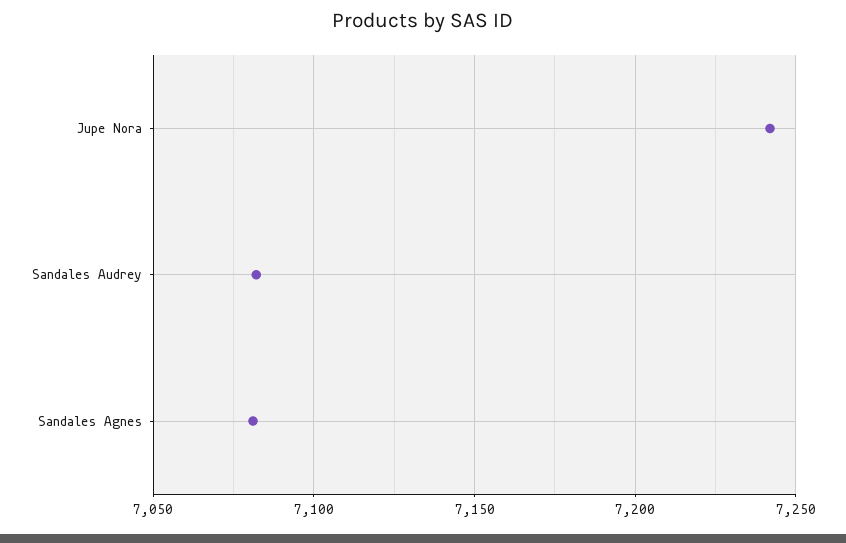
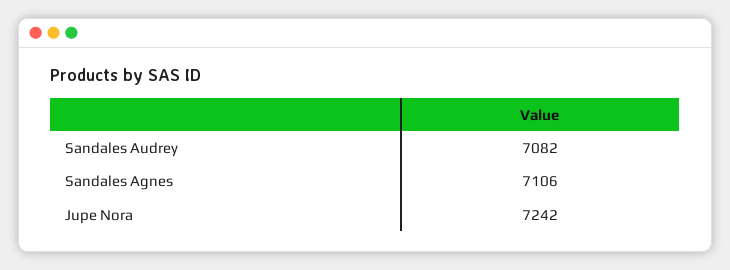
Sandales Agnes: 7080 -> 7106

